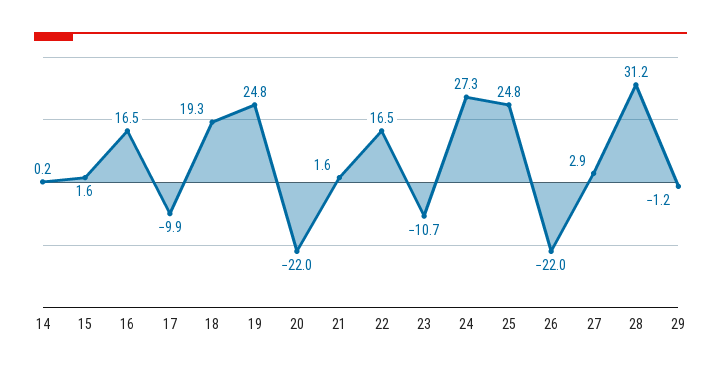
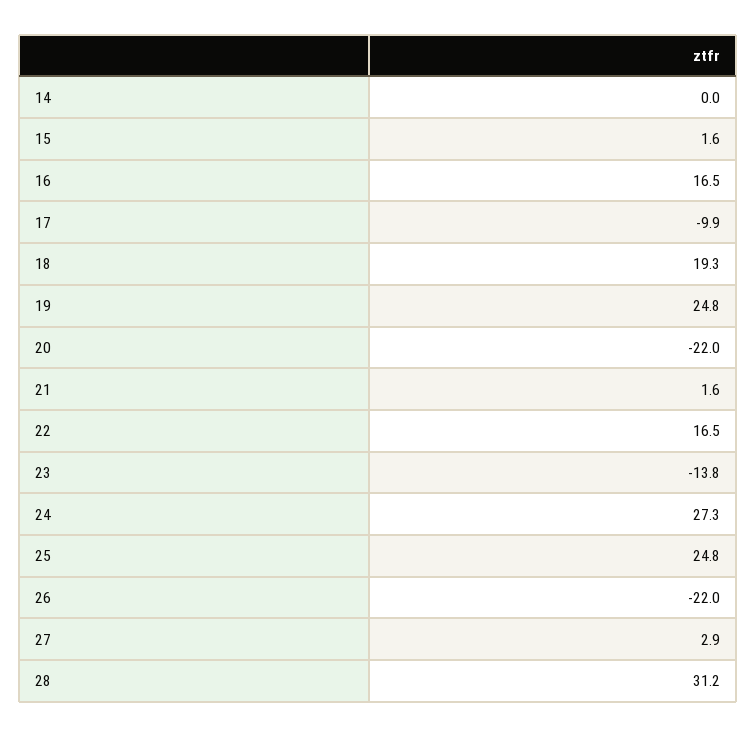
14: 0.2 -> 0
23: -10.7 -> -13.8
29: -1.2 -> none

